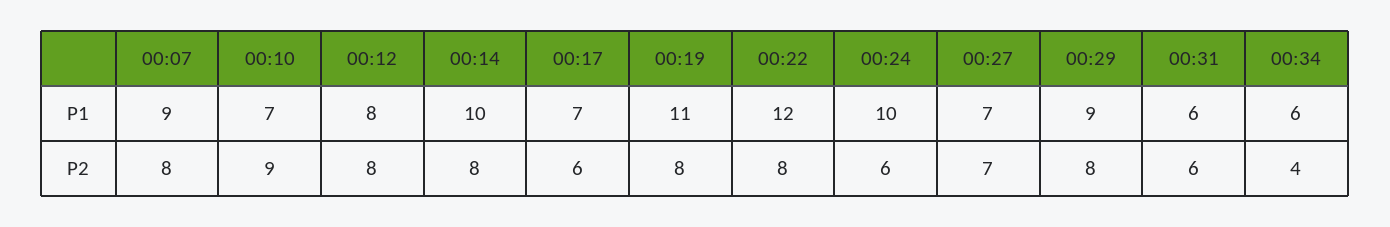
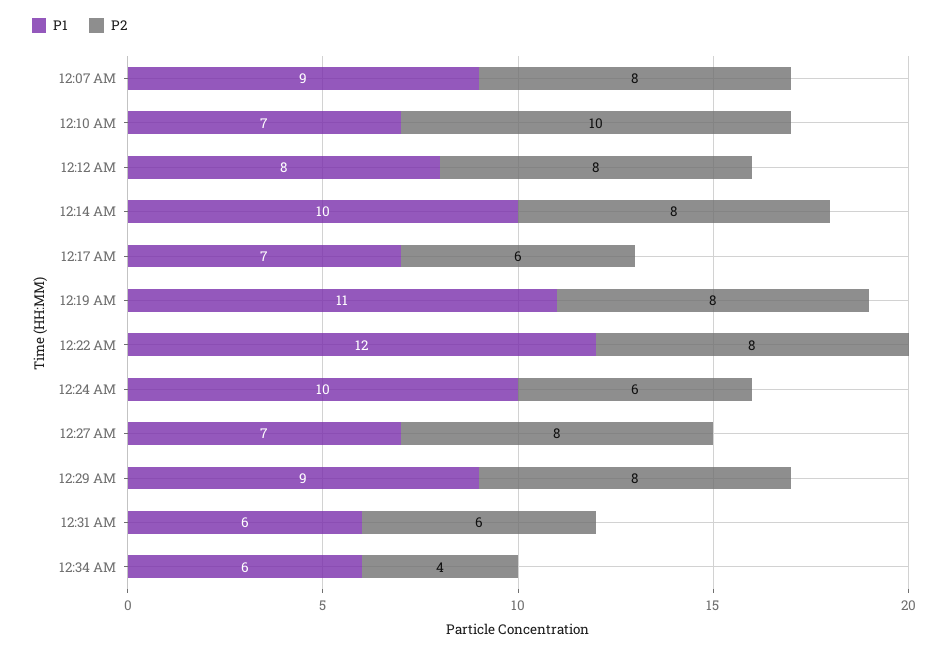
P2, 00:10: 9 -> 10
P2, 00:27: 7 -> 8

